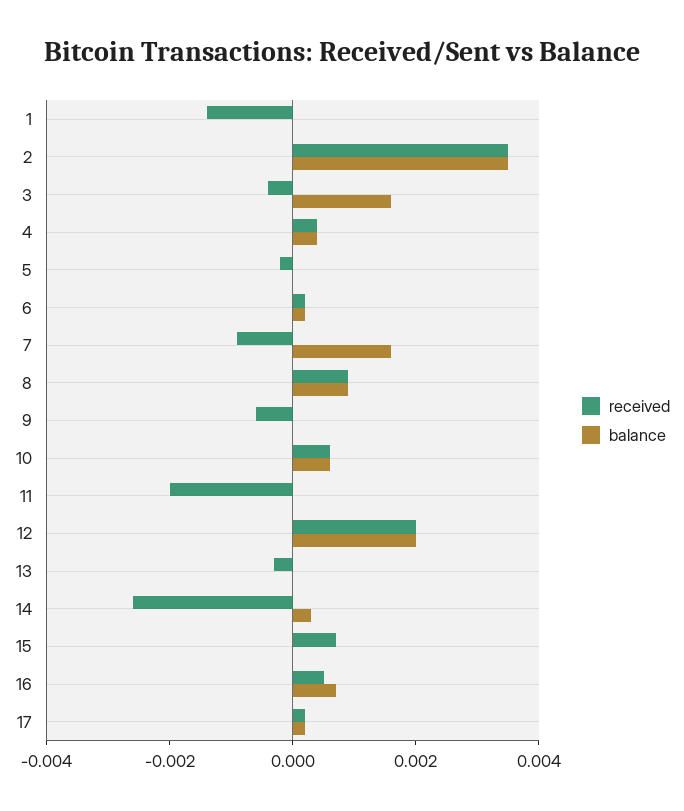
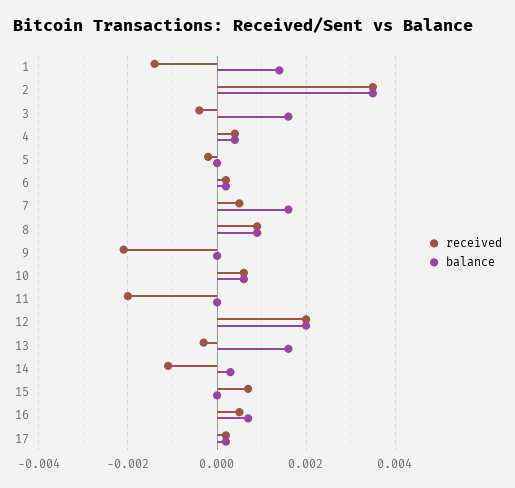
balance, 1: 0 -> 0.0015
received, 7: -0.001 -> 0.0005
received, 9: -0.0005 -> -0.002
balance, 13: 0 -> 0.0015
received, 14: -0.0025 -> -0.001

